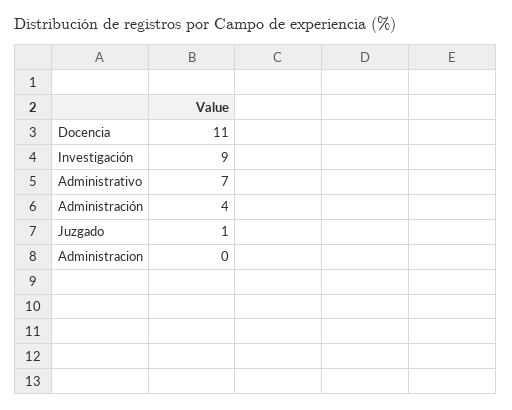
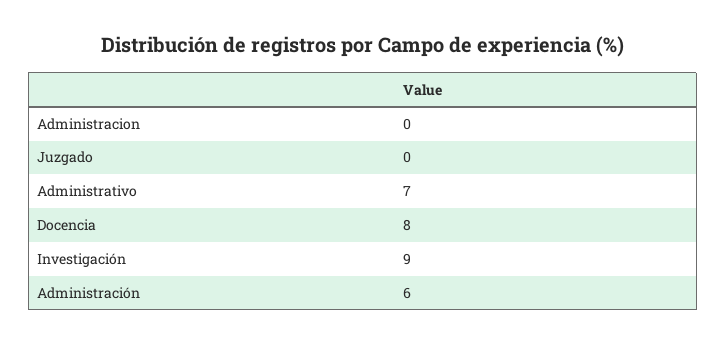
Docencia: 11 -> 8
Administración: 4 -> 6
Juzgado: 1 -> 0

